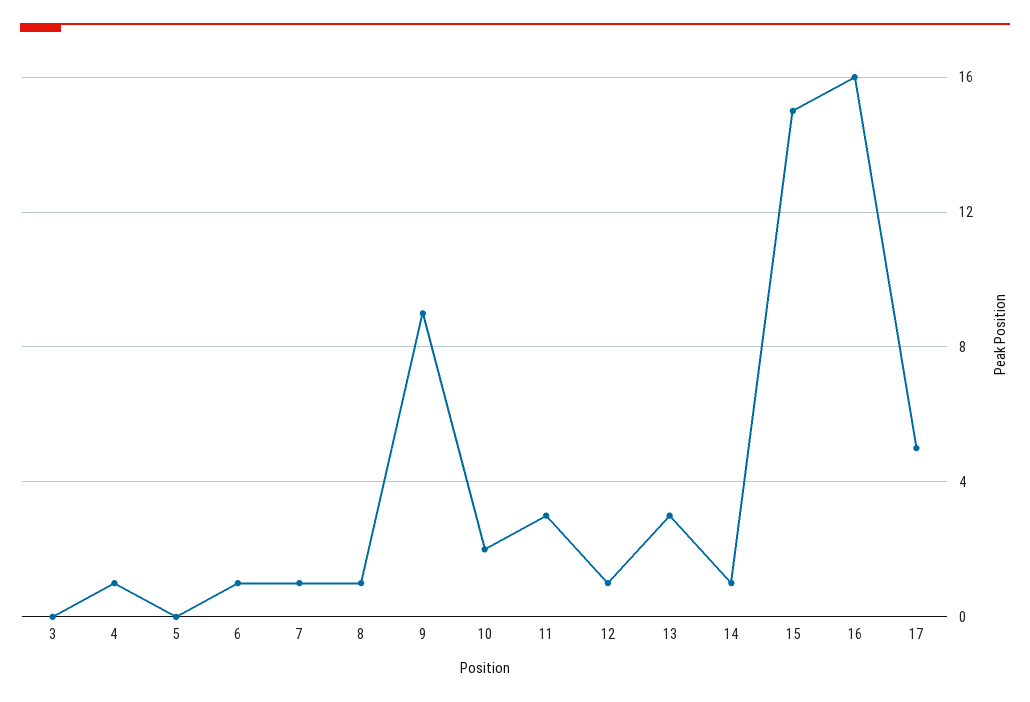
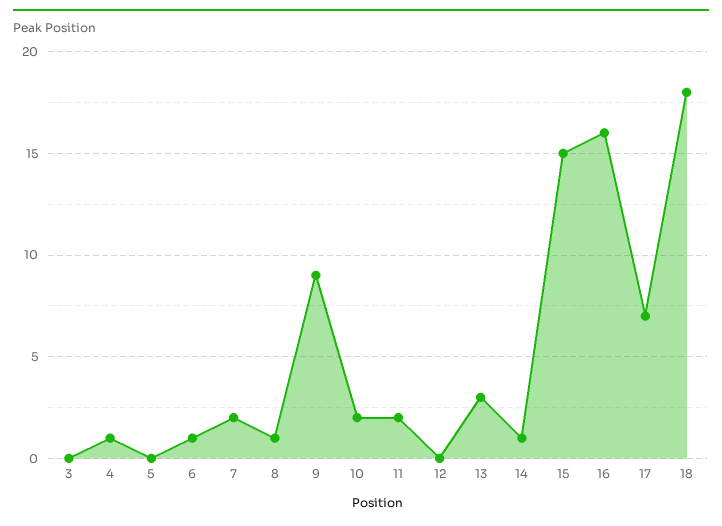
7: 1 -> 2
11: 3 -> 2
12: 1 -> 0
17: 5 -> 7
18: none -> 18

